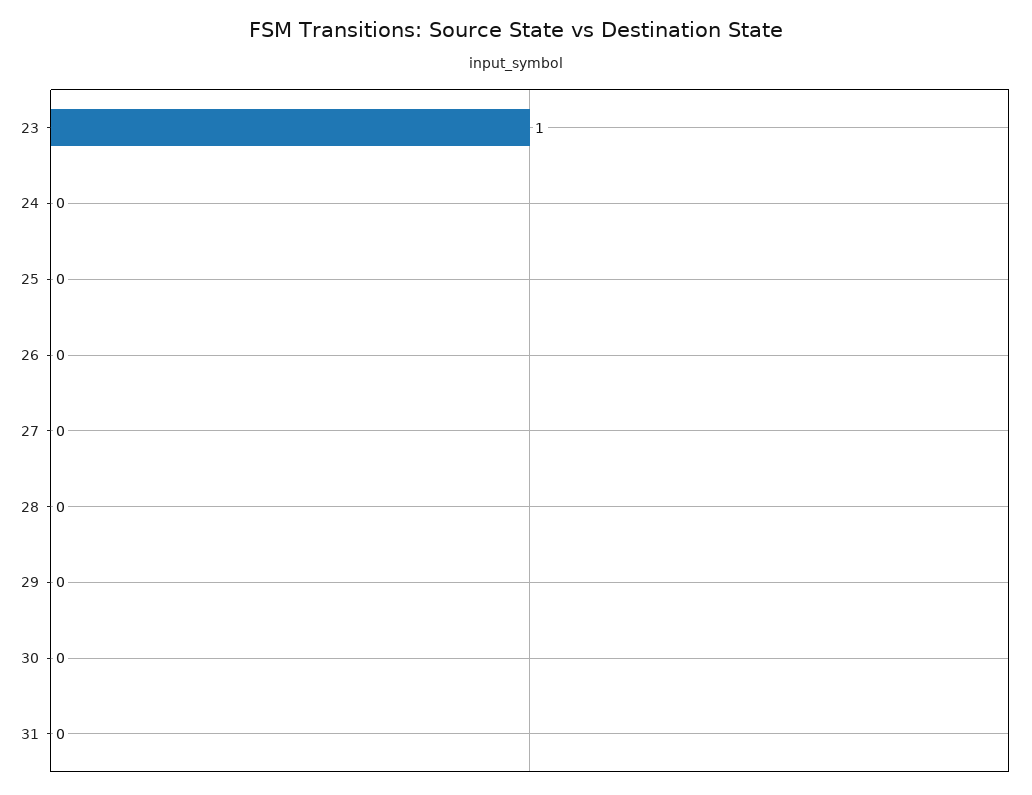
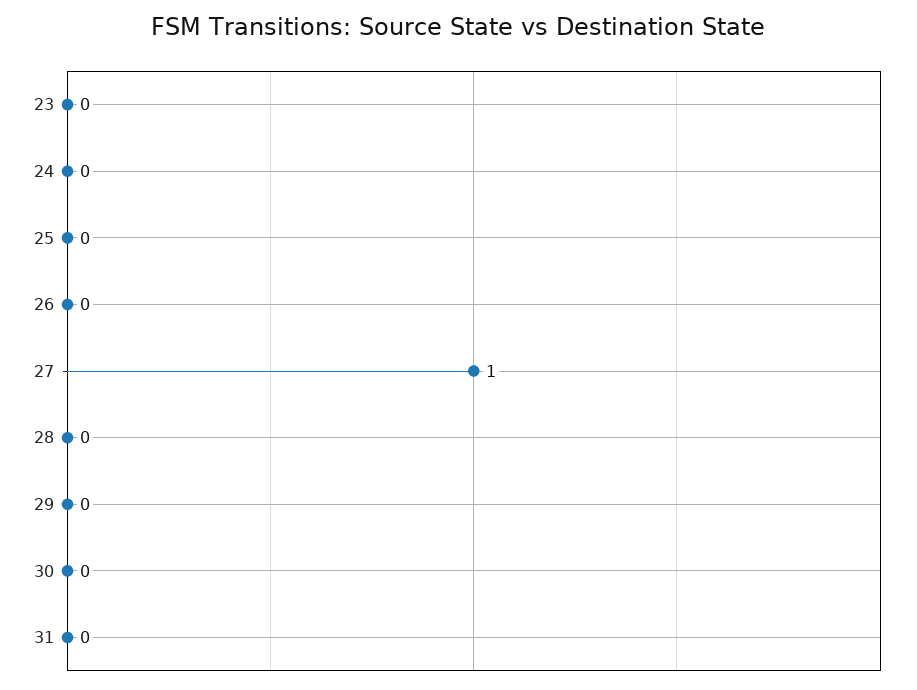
23: 1 -> 0
27: 0 -> 1

